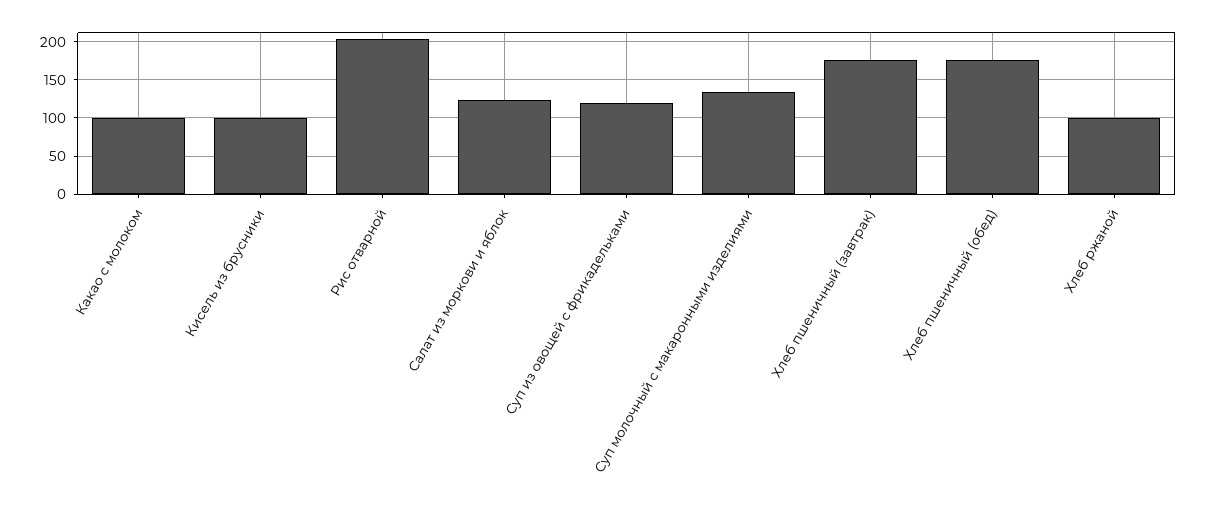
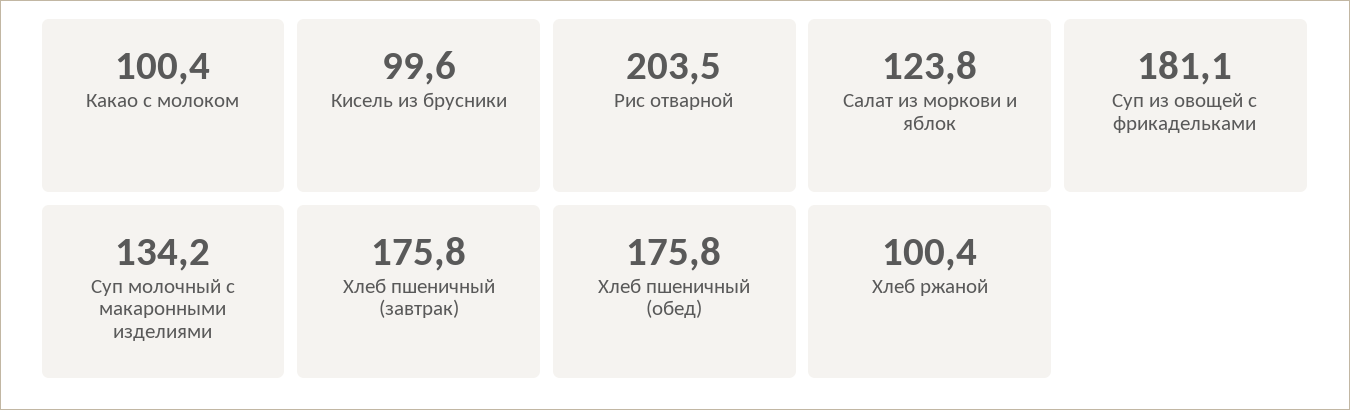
Суп из овощей с фрикадельками: 120 -> 181.1

